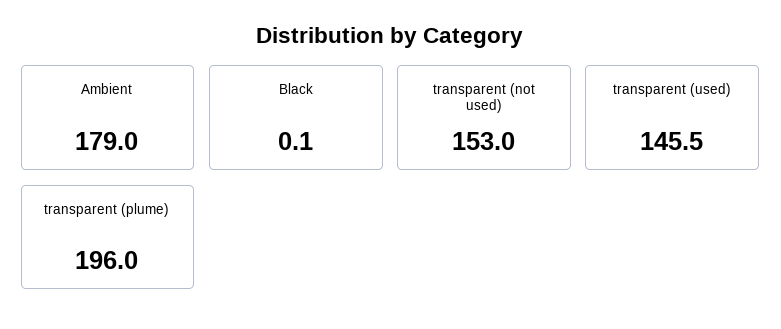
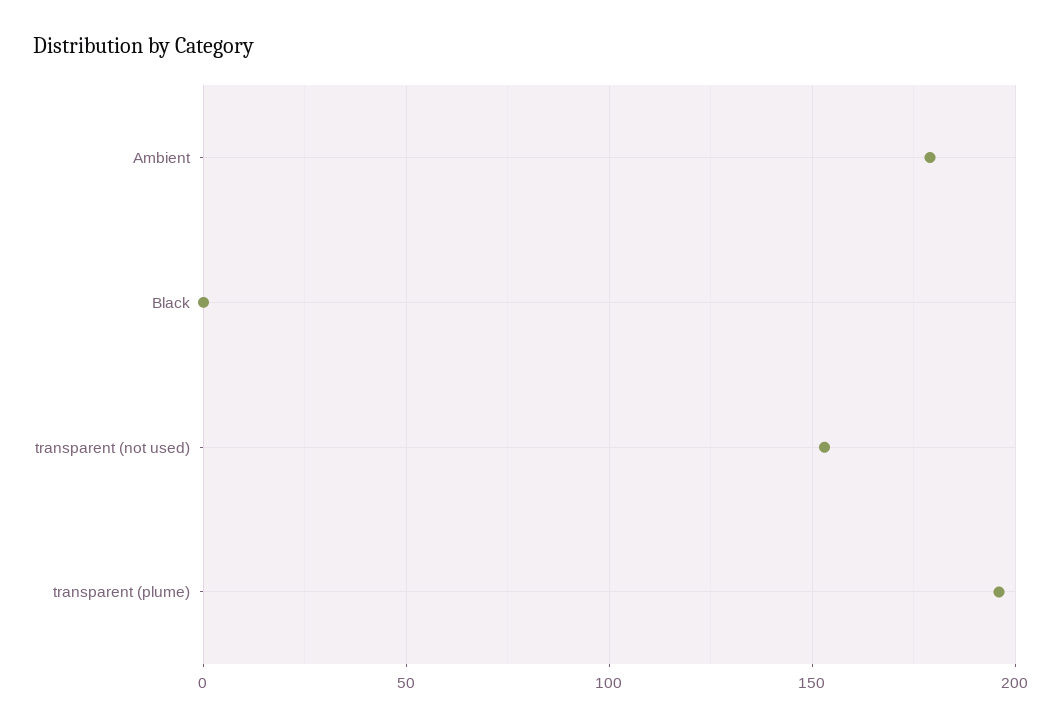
transparent (used): 145.5 -> none

